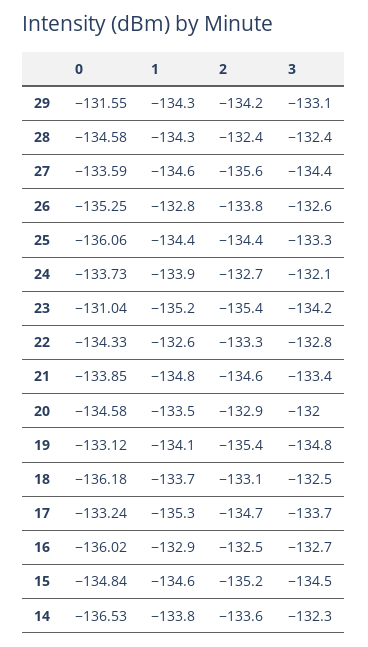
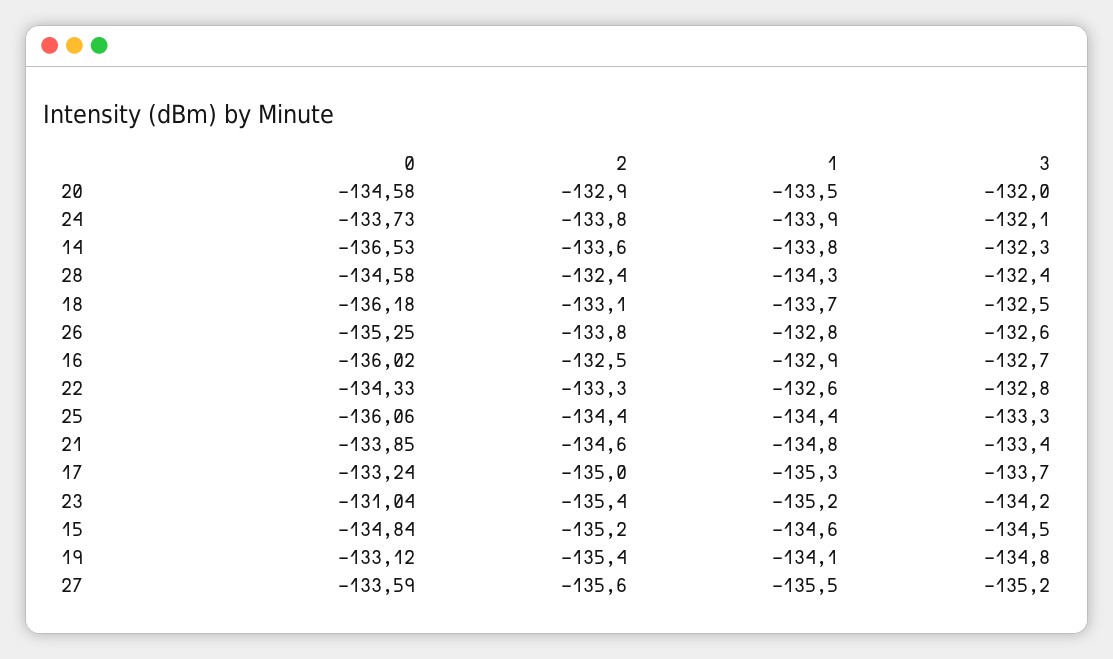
0, 29: -131.55 -> none
1, 29: -134.3 -> none
2, 29: -134.2 -> none
3, 29: -133.1 -> none
1, 27: -134.6 -> -135.5
3, 27: -134.4 -> -135.2
2, 24: -132.7 -> -133.8
2, 17: -134.7 -> -135

